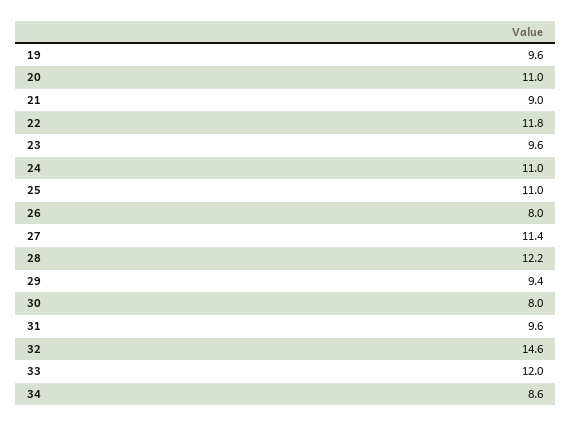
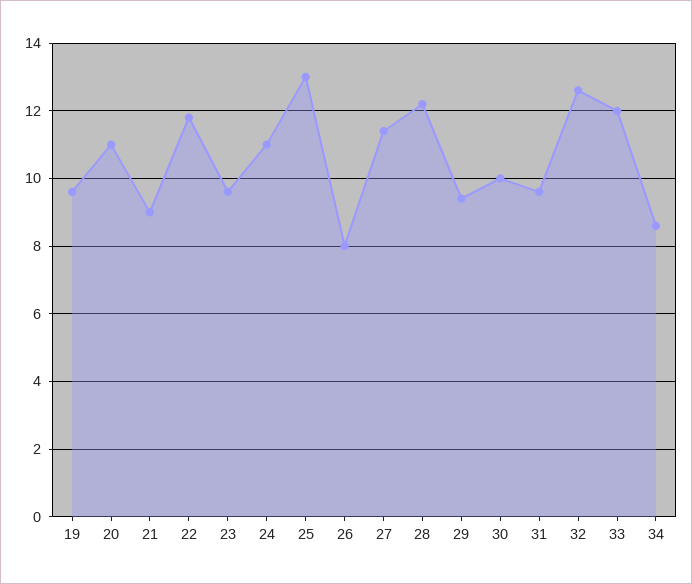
25: 11 -> 13
30: 8 -> 10
32: 14.6 -> 12.5

